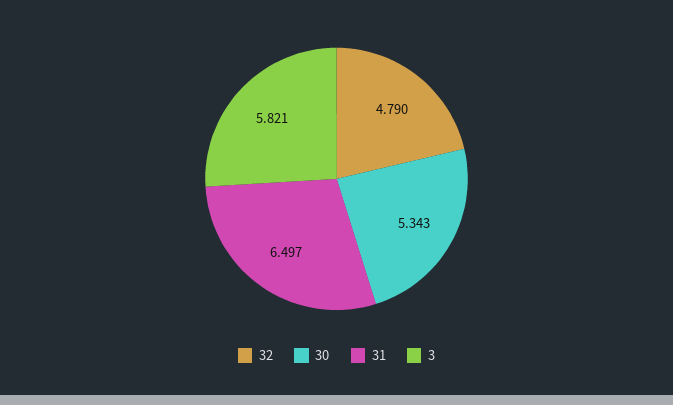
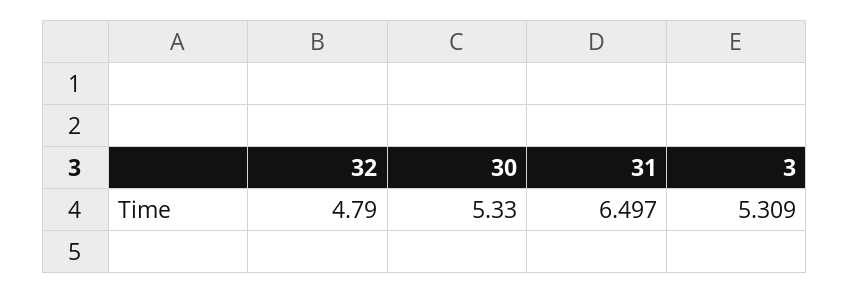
30: 5.343 -> 5.33
3: 5.821 -> 5.309

